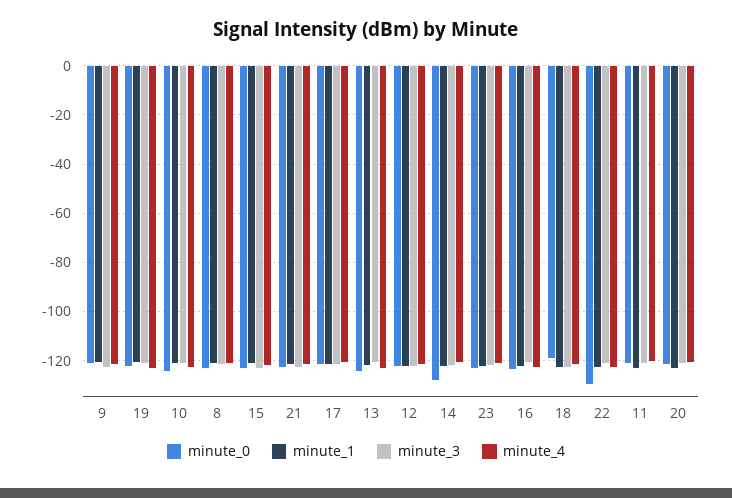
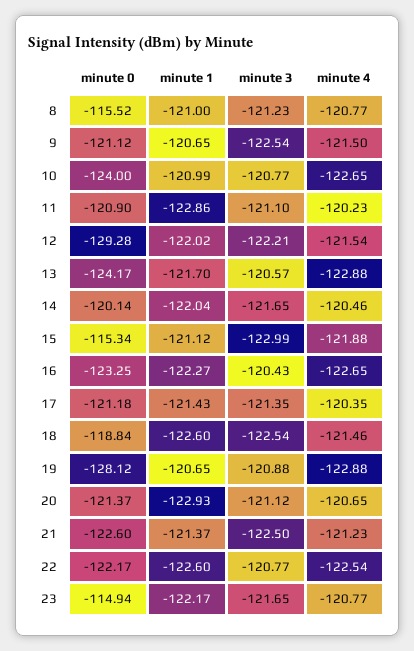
minute_0, 19: -122.5 -> -128.12
minute_0, 8: -122.5 -> -115.52
minute_0, 15: -122.5 -> -115.34
minute_0, 12: -122.5 -> -129.28
minute_0, 14: -127.5 -> -120.14
minute_0, 23: -122.5 -> -114.94
minute_0, 22: -130 -> -122.17

